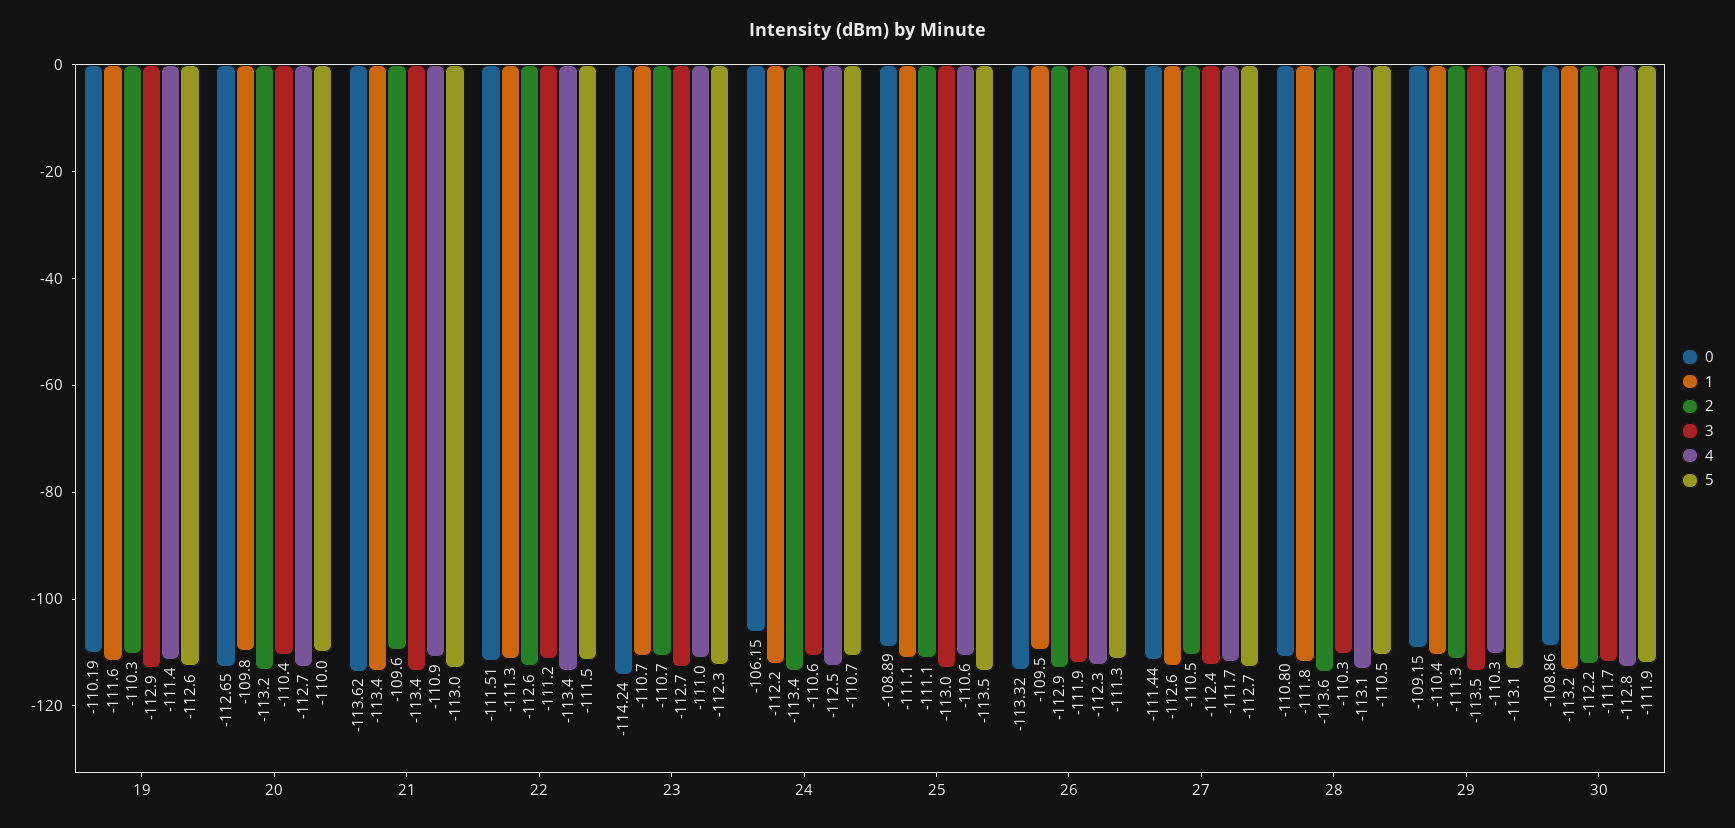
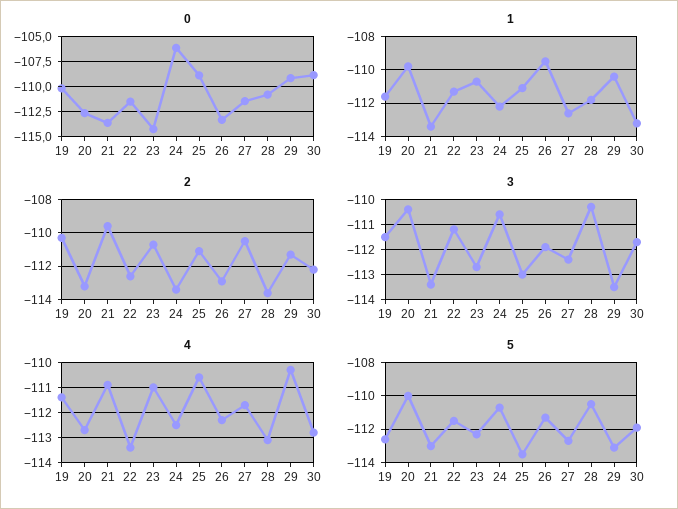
3, 19: -112.9 -> -111.5

